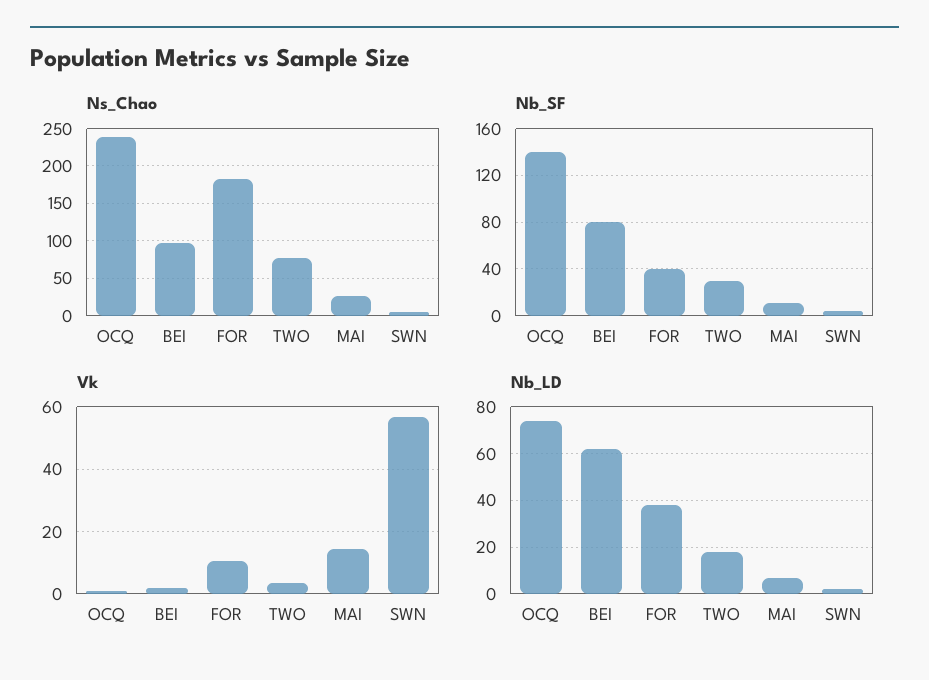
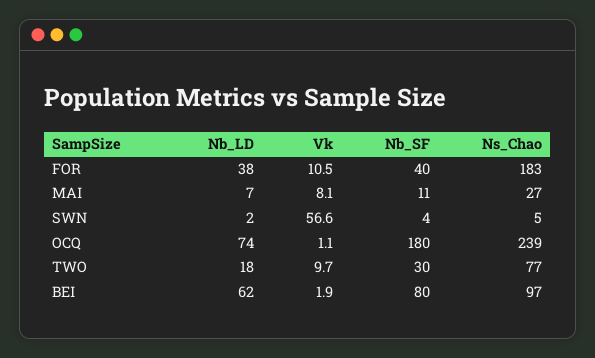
Nb_SF, OCQ: 140 -> 180
Vk, TWO: 4 -> 9.7
Vk, MAI: 14 -> 8.1

